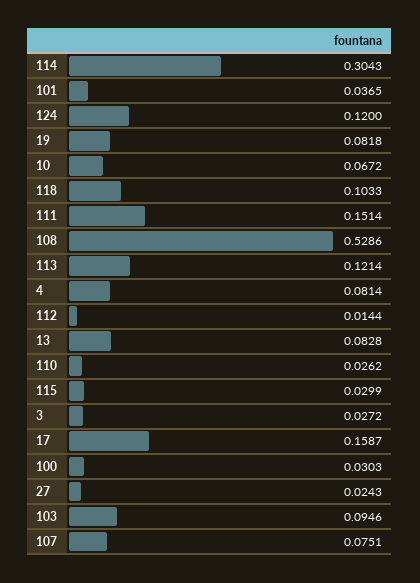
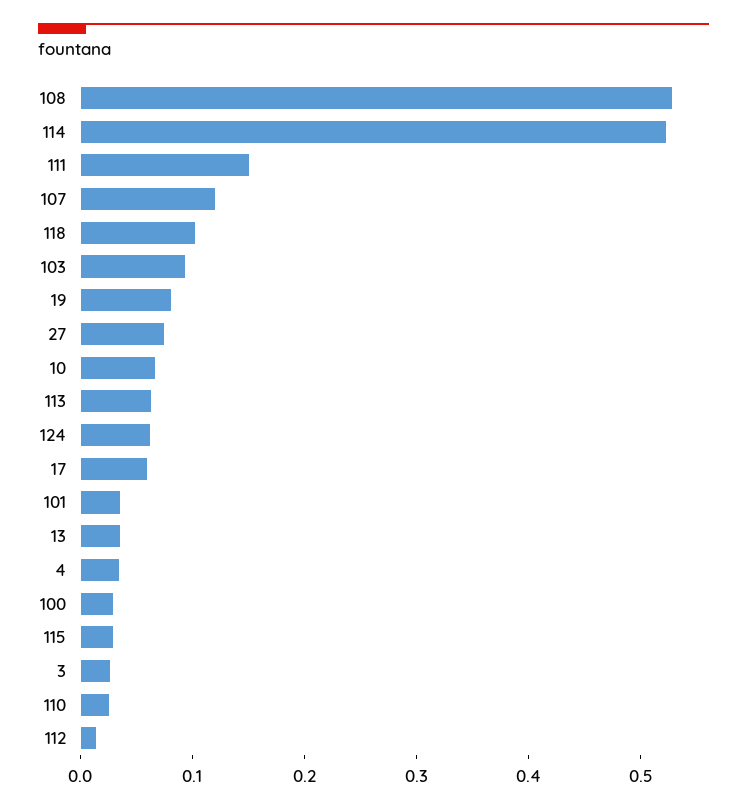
114: 0.3043 -> 0.52
124: 0.12 -> 0.06
113: 0.1214 -> 0.06
4: 0.0814 -> 0.04
13: 0.0828 -> 0.04
17: 0.1587 -> 0.06
27: 0.0243 -> 0.08
107: 0.0751 -> 0.12

